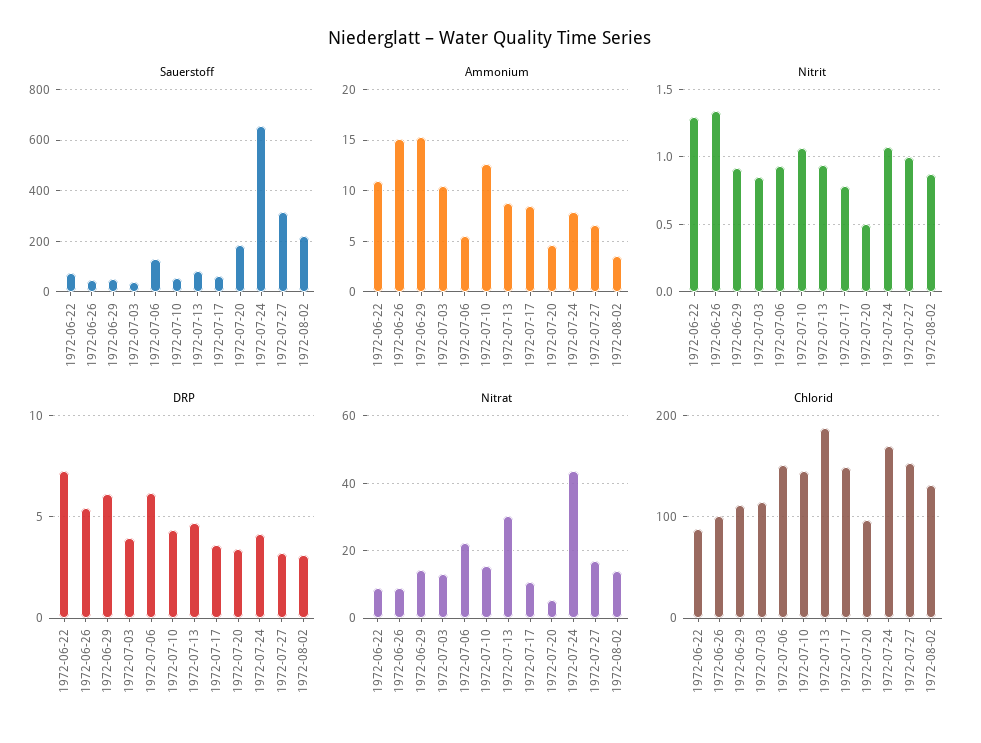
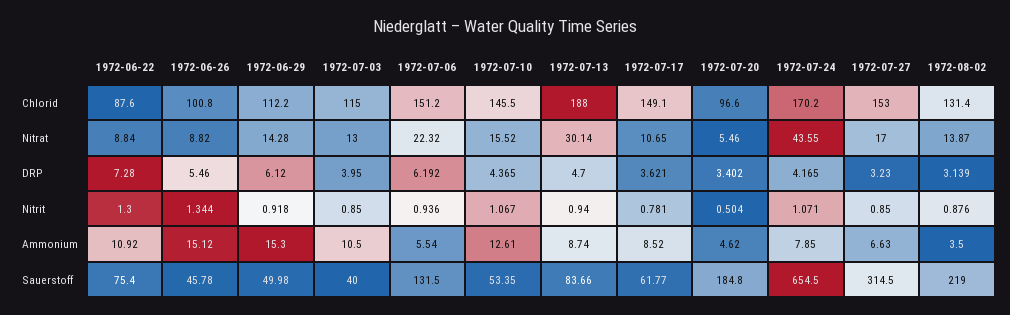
Nitrit, 1972-07-27: 1 -> 0.85

